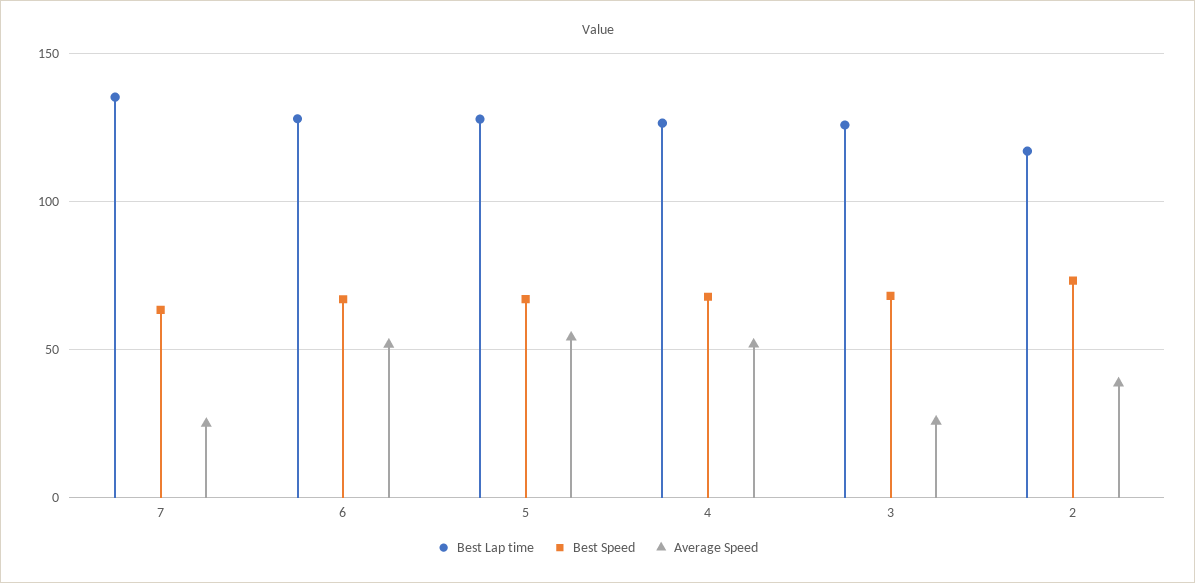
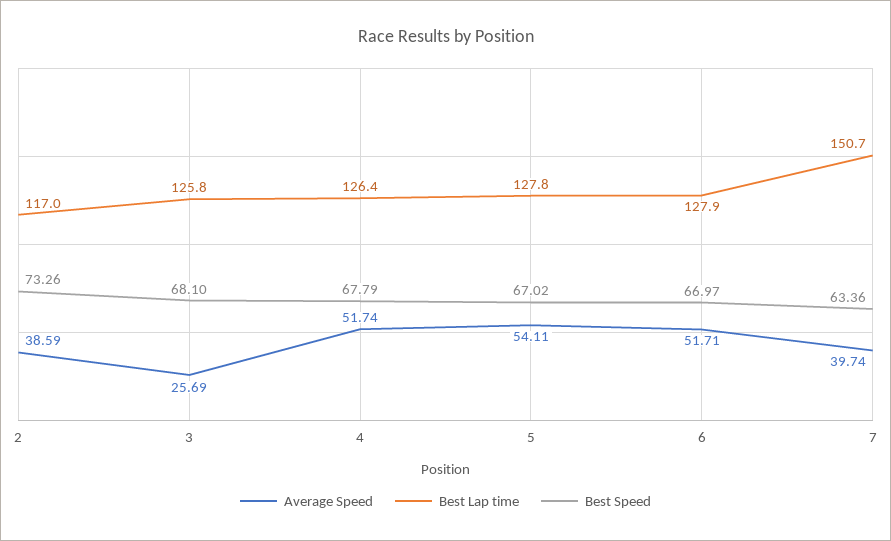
Best Lap time, 7: 135 -> 150.7
Average Speed, 7: 25 -> 39.74

